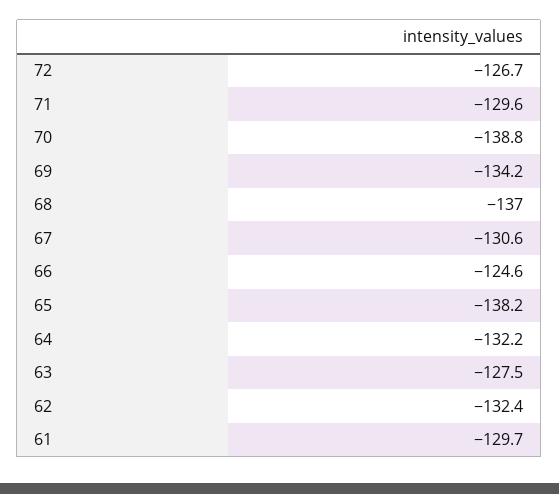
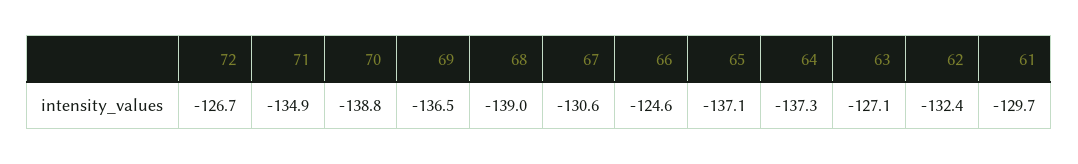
71: -129.6 -> -134.9
69: -134.2 -> -136.5
68: -137 -> -139
65: -138.2 -> -137.1
64: -132.2 -> -137.3
63: -127.5 -> -127.1

